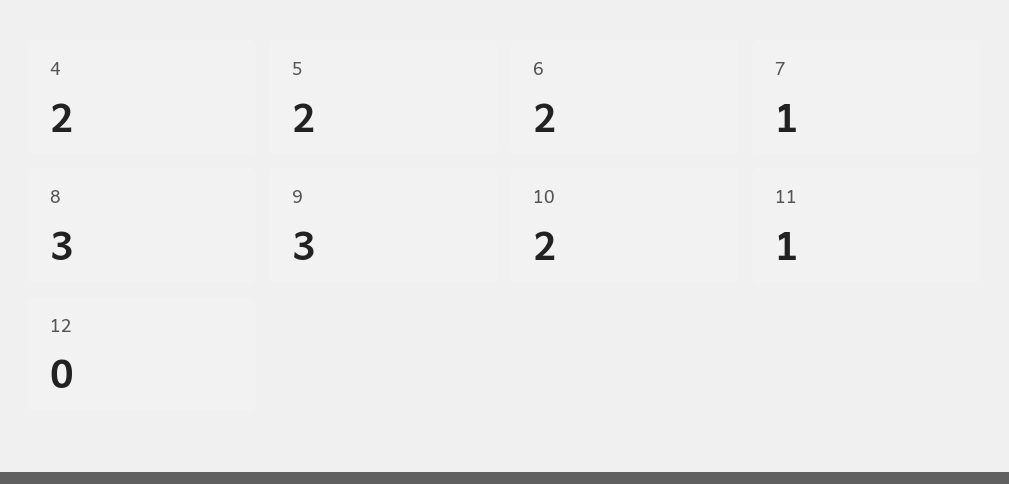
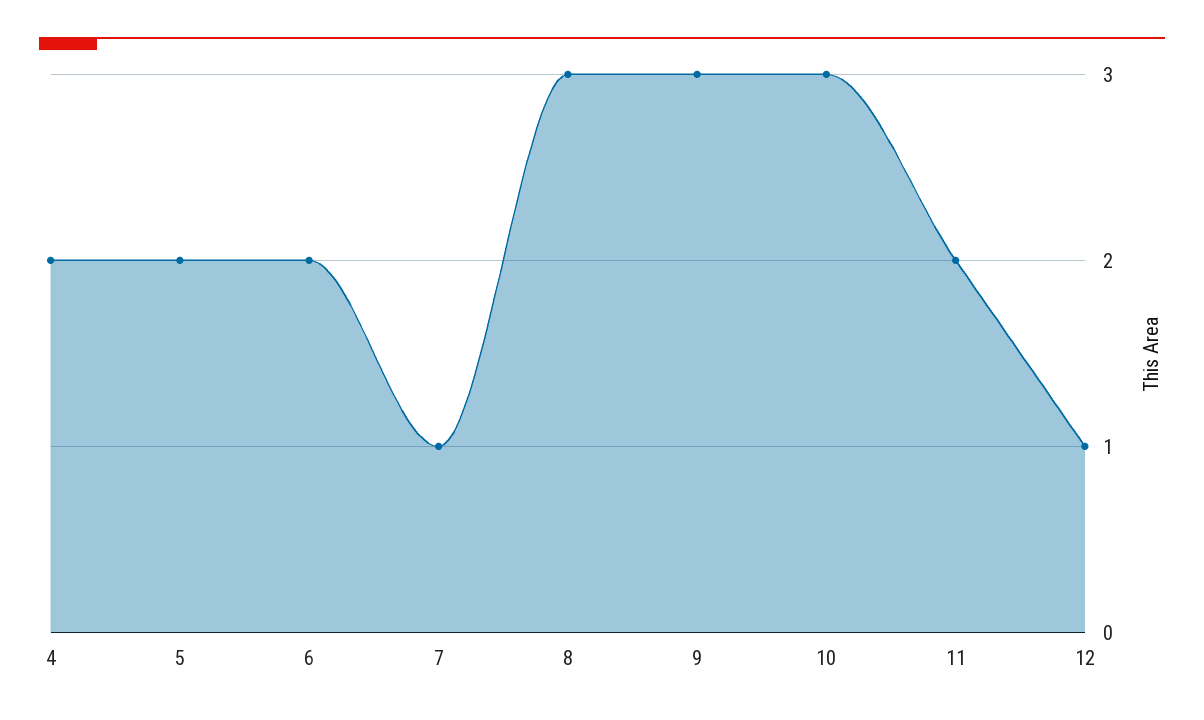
10: 2 -> 3
11: 1 -> 2
12: 0 -> 1

